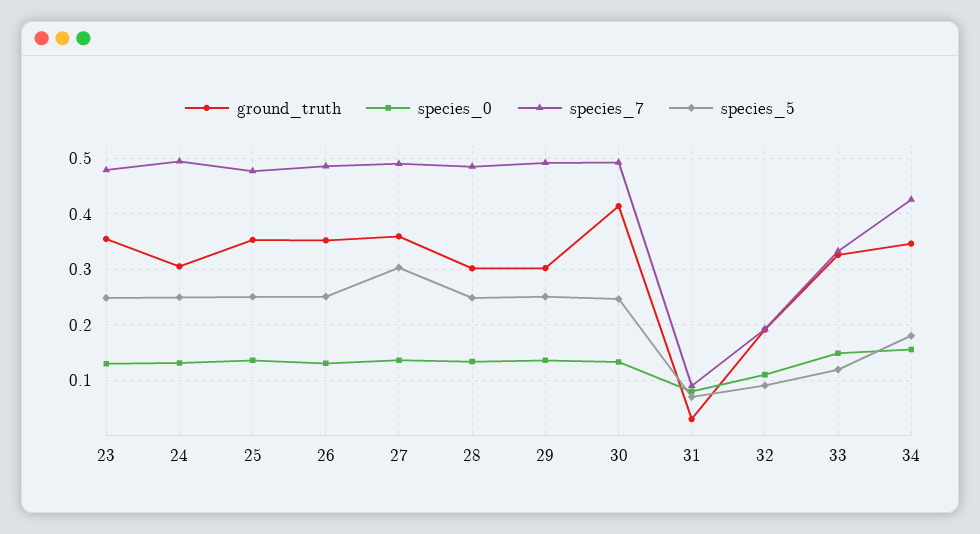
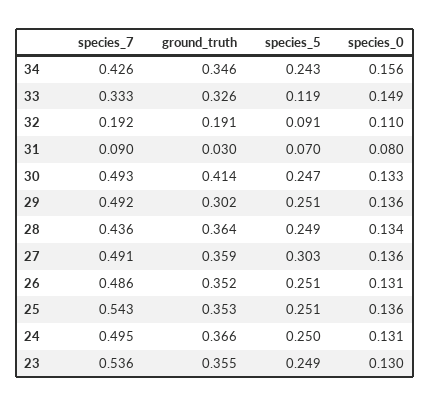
species_7, 23: 0.48 -> 0.536
ground_truth, 24: 0.3 -> 0.366
species_7, 25: 0.48 -> 0.543
ground_truth, 28: 0.3 -> 0.364
species_7, 28: 0.48 -> 0.436
species_5, 34: 0.18 -> 0.243

